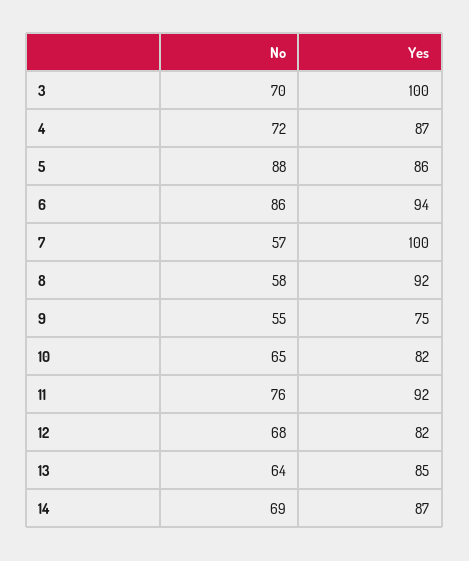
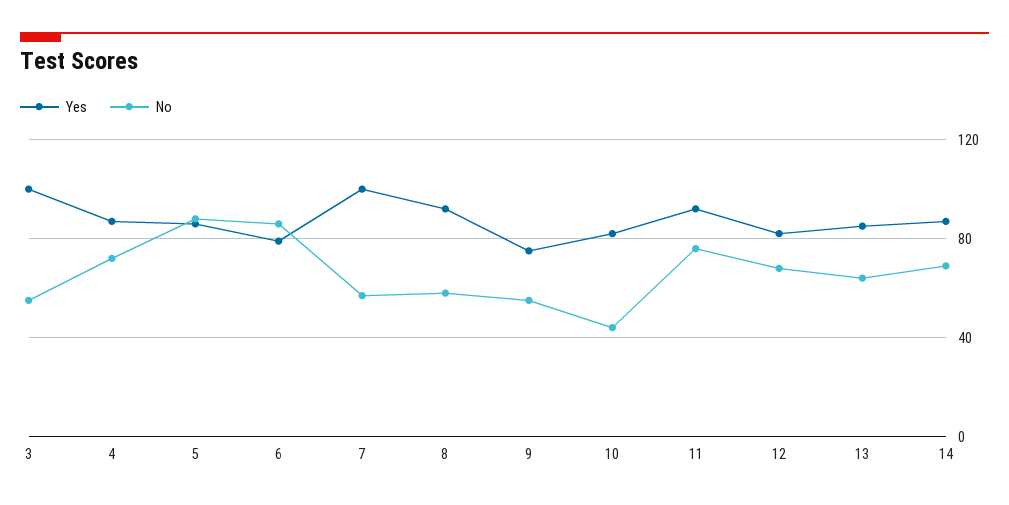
No, 3: 70 -> 55
Yes, 6: 94 -> 80
No, 10: 65 -> 45

